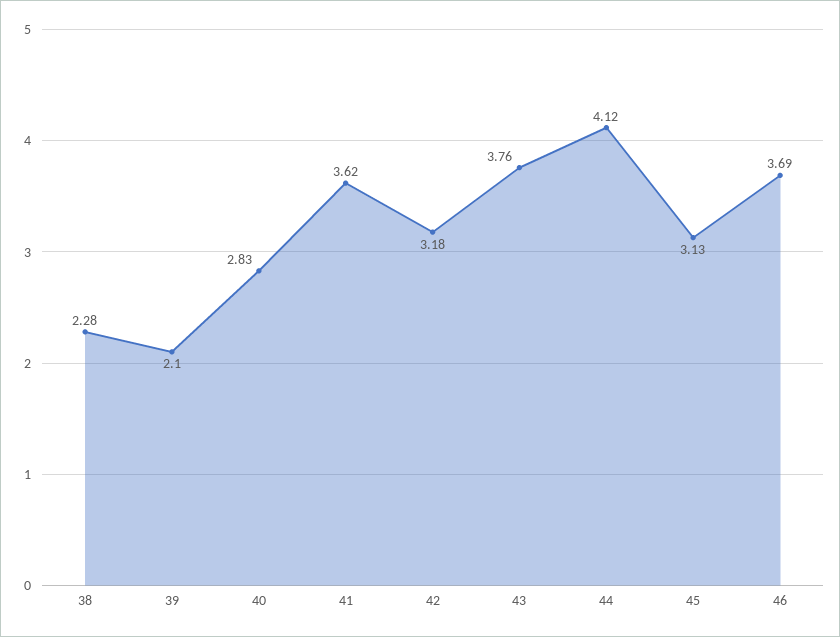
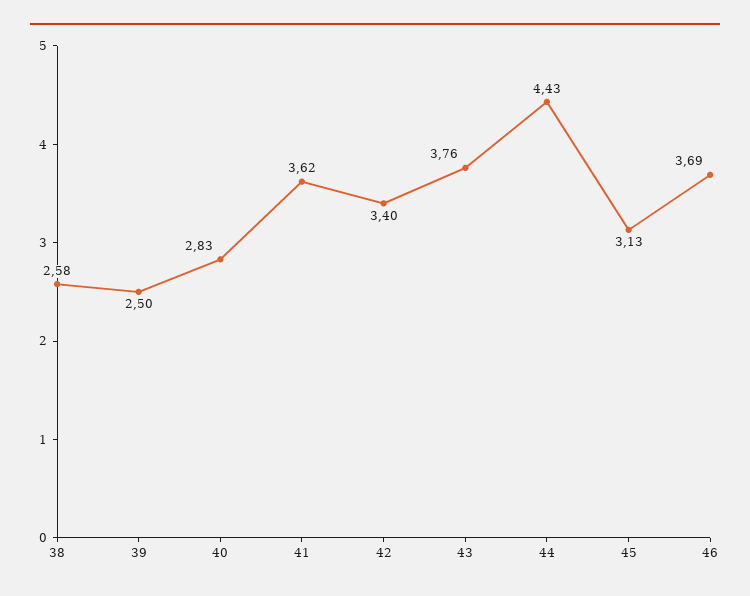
38: 2.28 -> 2.58
39: 2.1 -> 2.5
42: 3.18 -> 3.4
44: 4.12 -> 4.43

